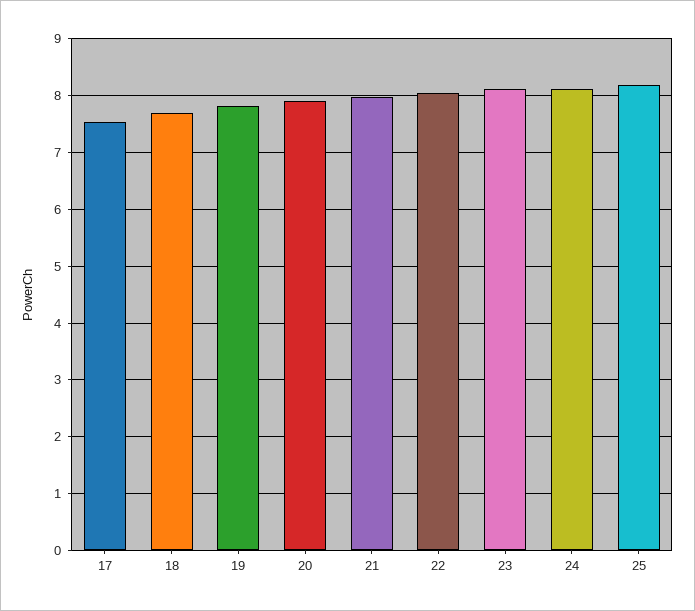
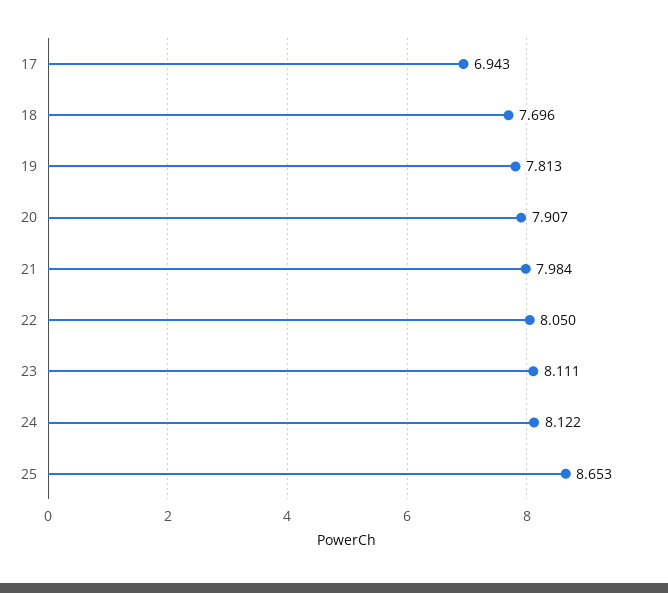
17: 7.6 -> 6.943
25: 8.2 -> 8.653

